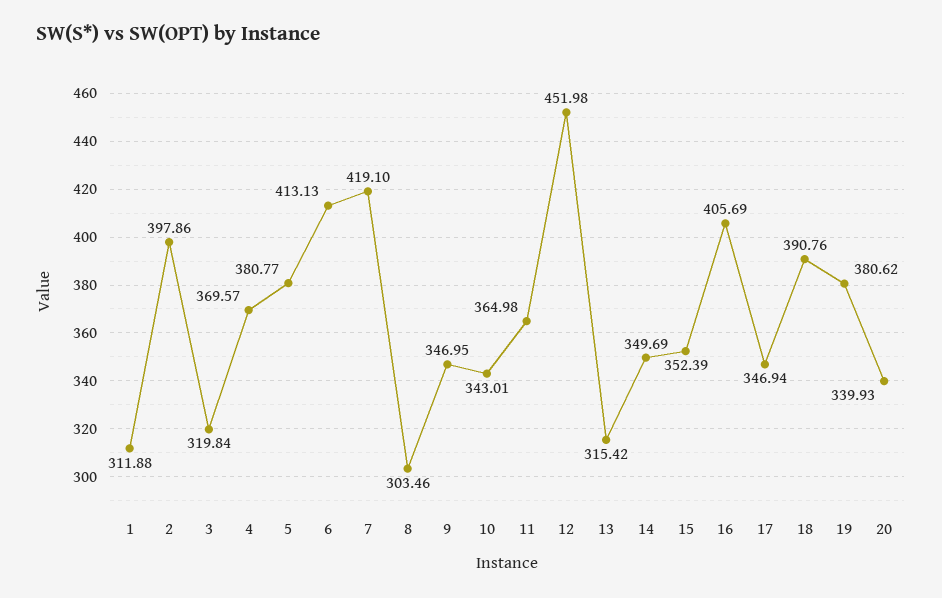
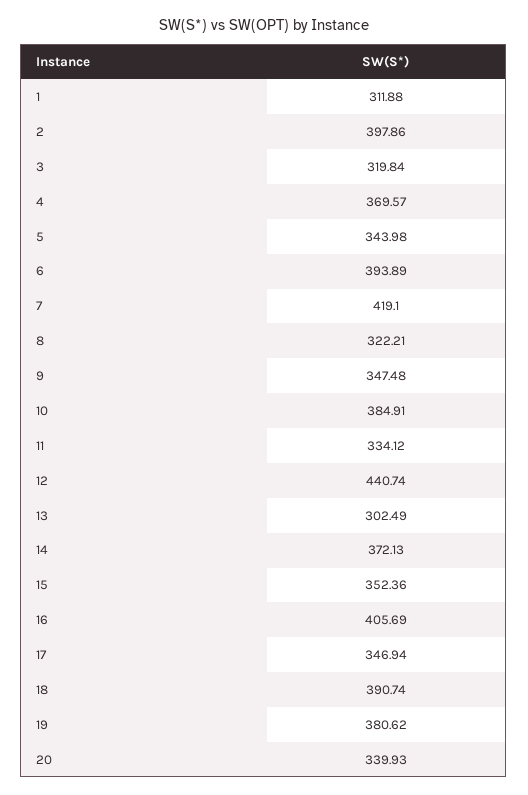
5: 380.77 -> 343.98
6: 413.13 -> 393.89
8: 303.46 -> 322.21
9: 346.95 -> 347.48
10: 343.01 -> 384.91
11: 364.98 -> 334.12
12: 451.98 -> 440.74
13: 315.42 -> 302.49
14: 349.69 -> 372.13
15: 352.39 -> 352.36
18: 390.76 -> 390.74

